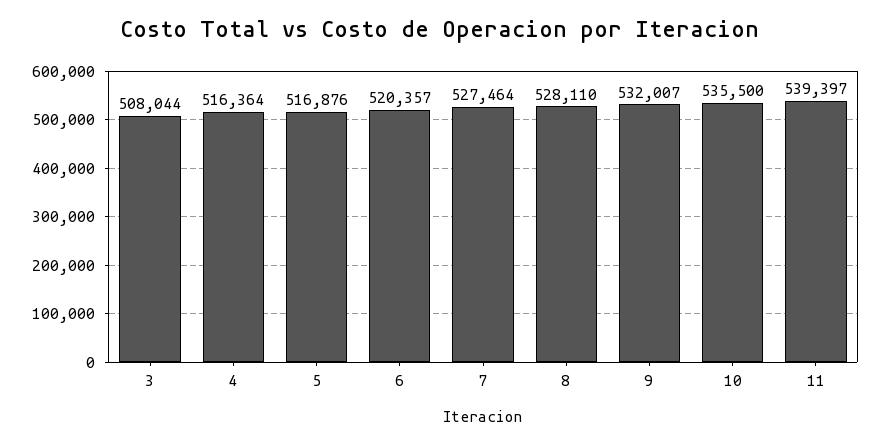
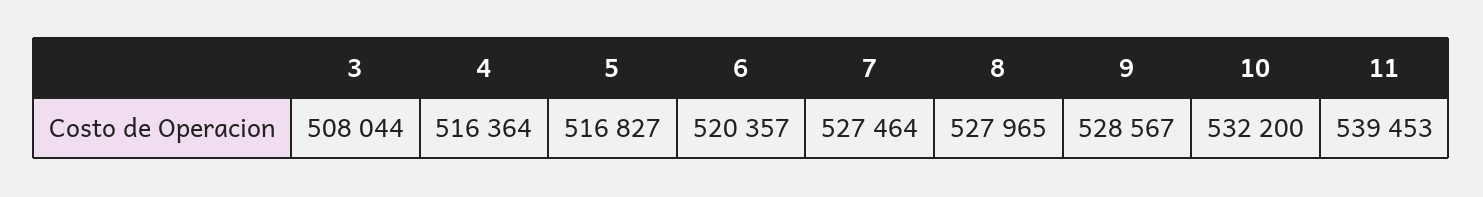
5: 516876 -> 516827
8: 528110 -> 527965
9: 532007 -> 528567
10: 535500 -> 532200
11: 539397 -> 539453

